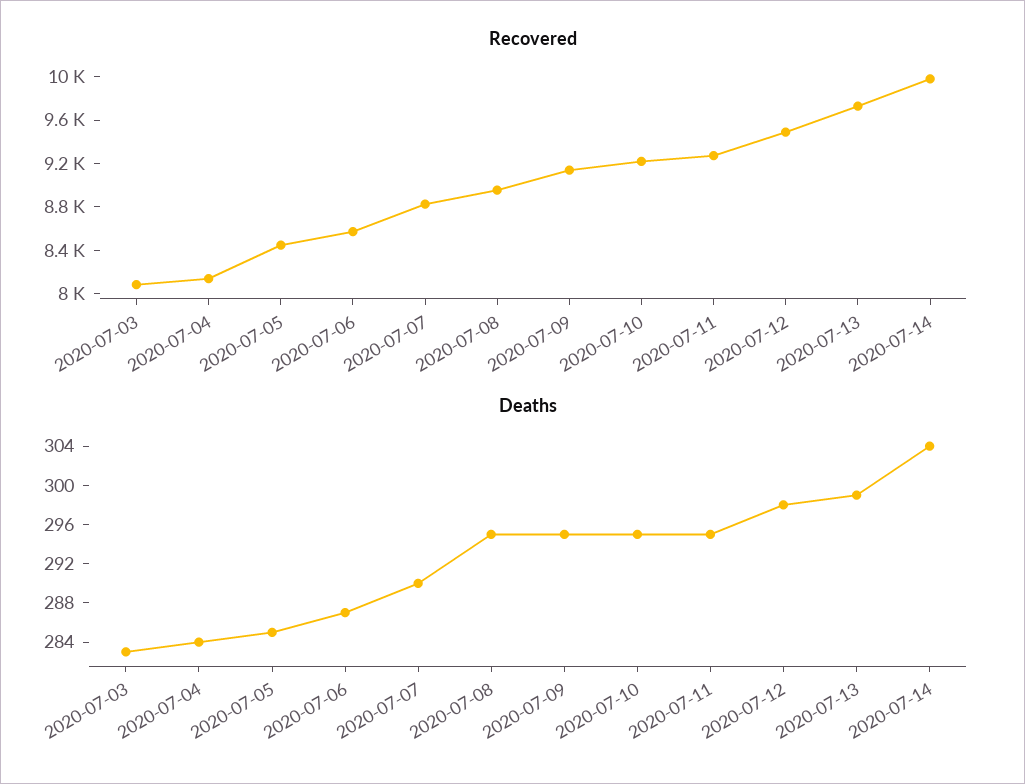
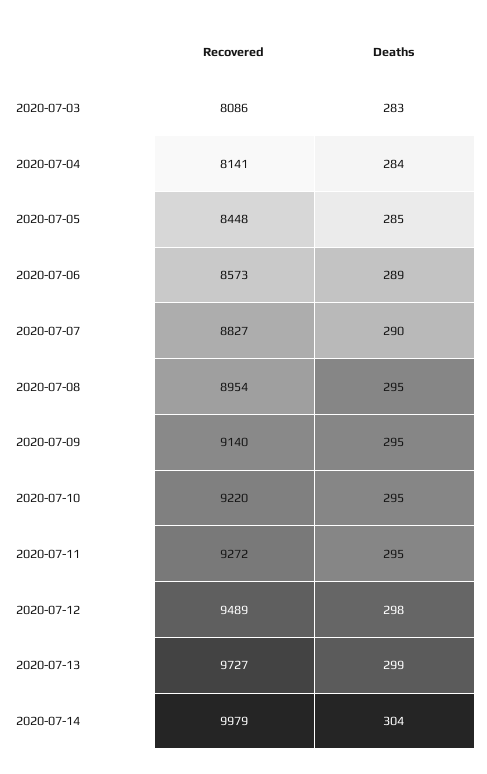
Deaths, 2020-07-06: 287 -> 289

